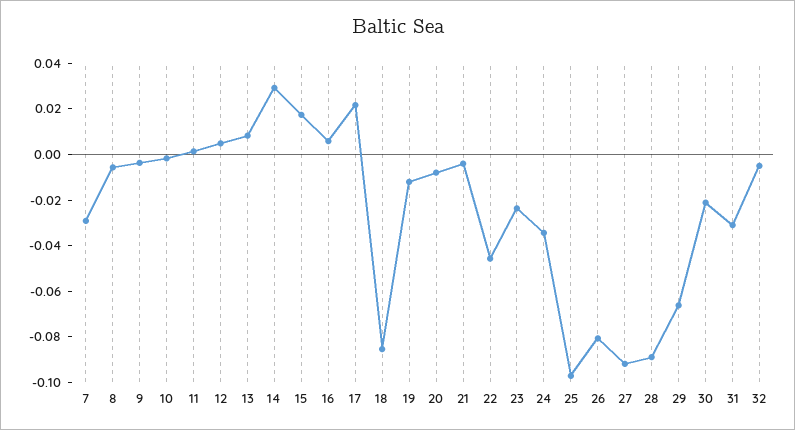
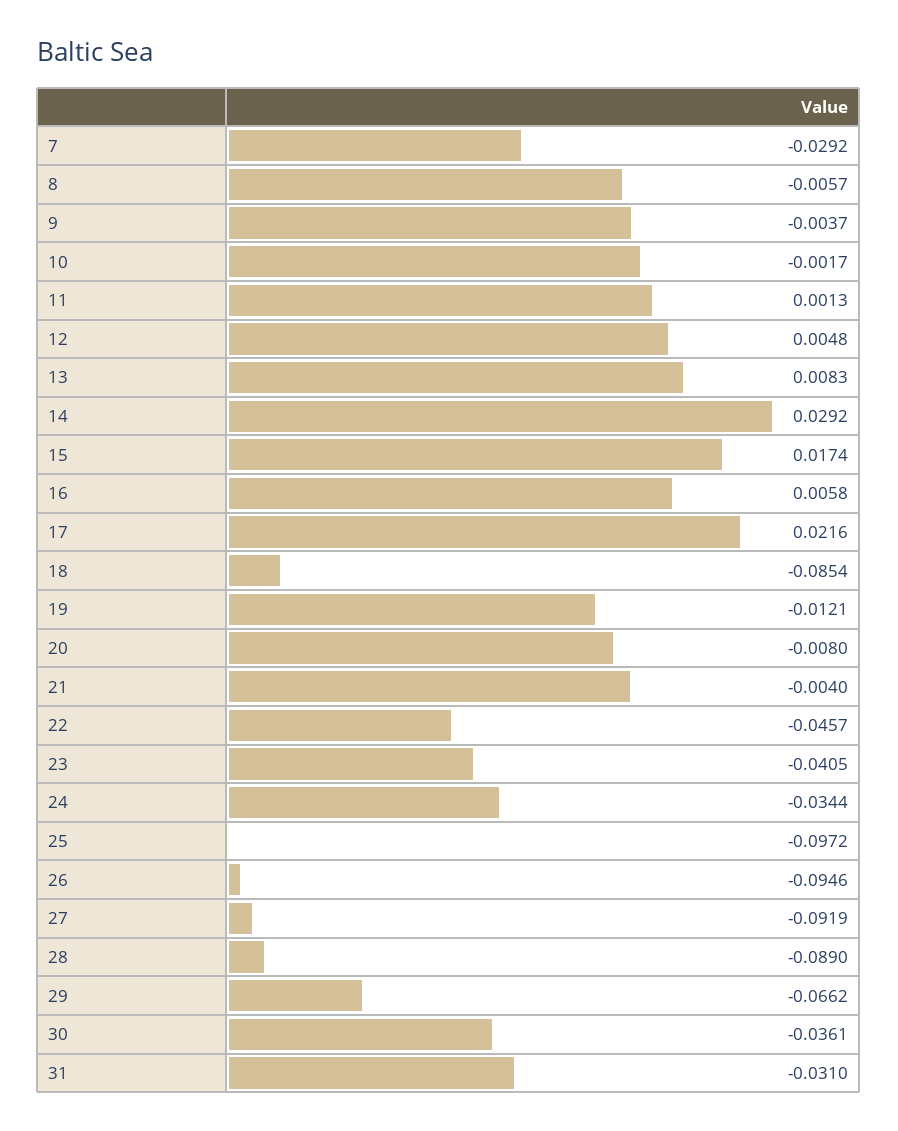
23: -0.025 -> -0.0405
26: -0.08 -> -0.0946
30: -0.02 -> -0.0361
32: -0.005 -> none

